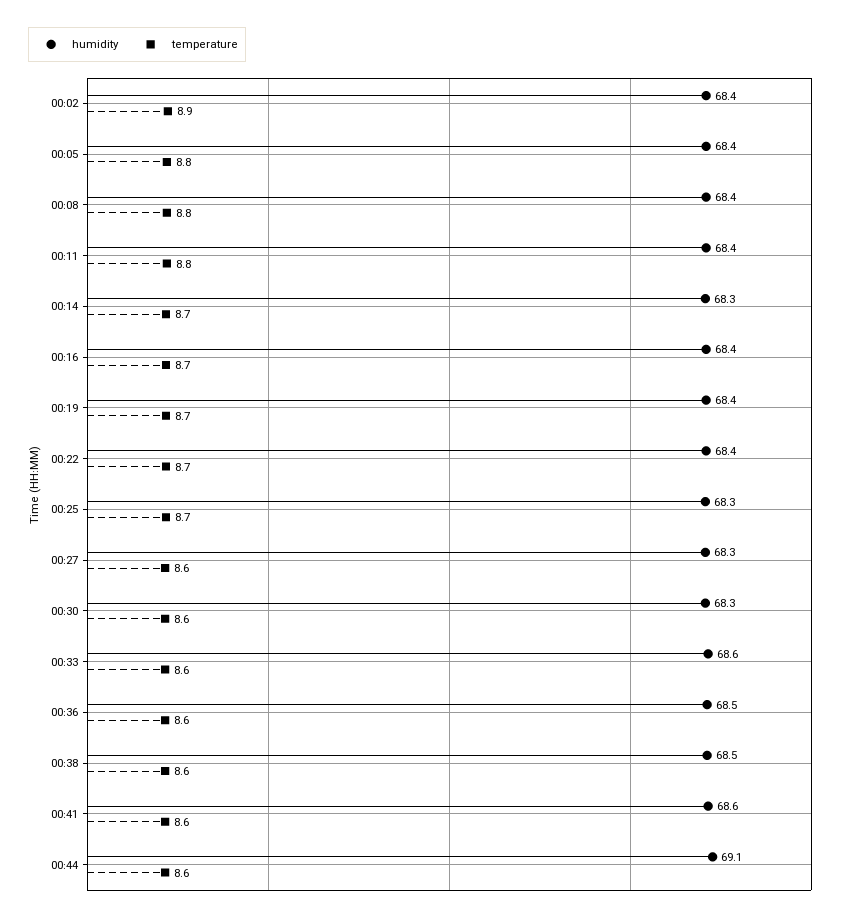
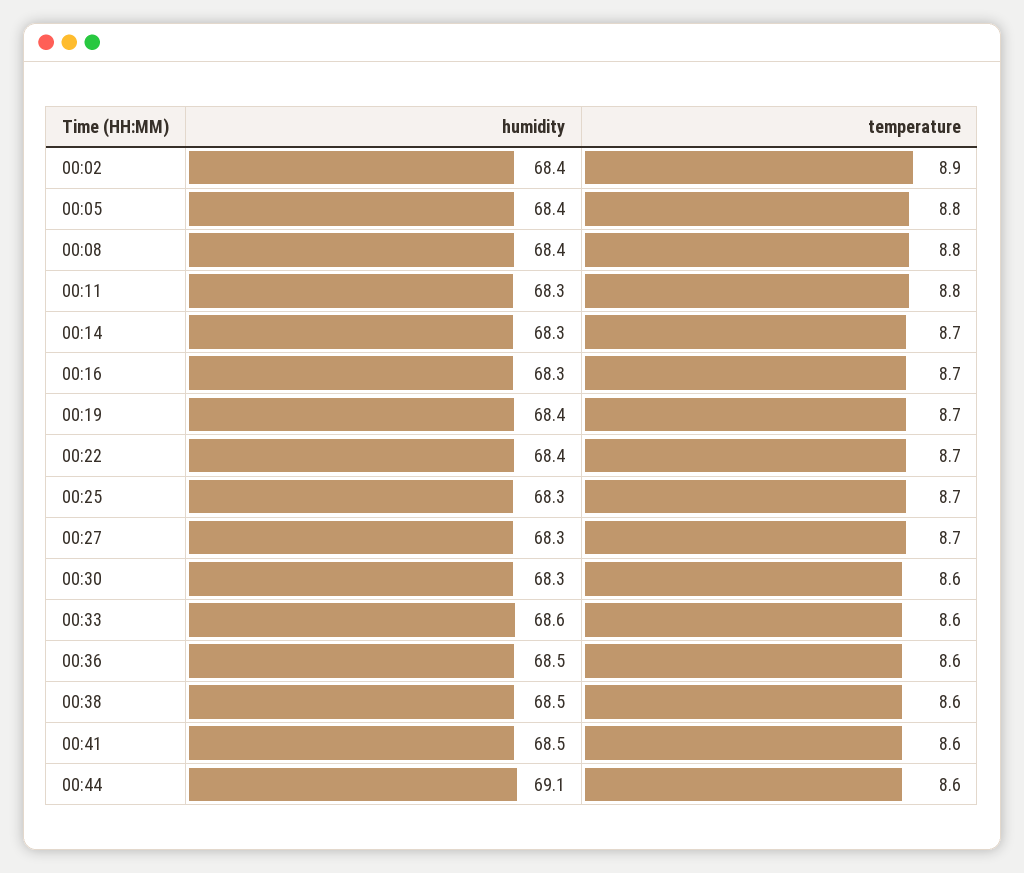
humidity, 00:11: 68.4 -> 68.3
humidity, 00:16: 68.4 -> 68.3
temperature, 00:27: 8.6 -> 8.7
humidity, 00:41: 68.6 -> 68.5

